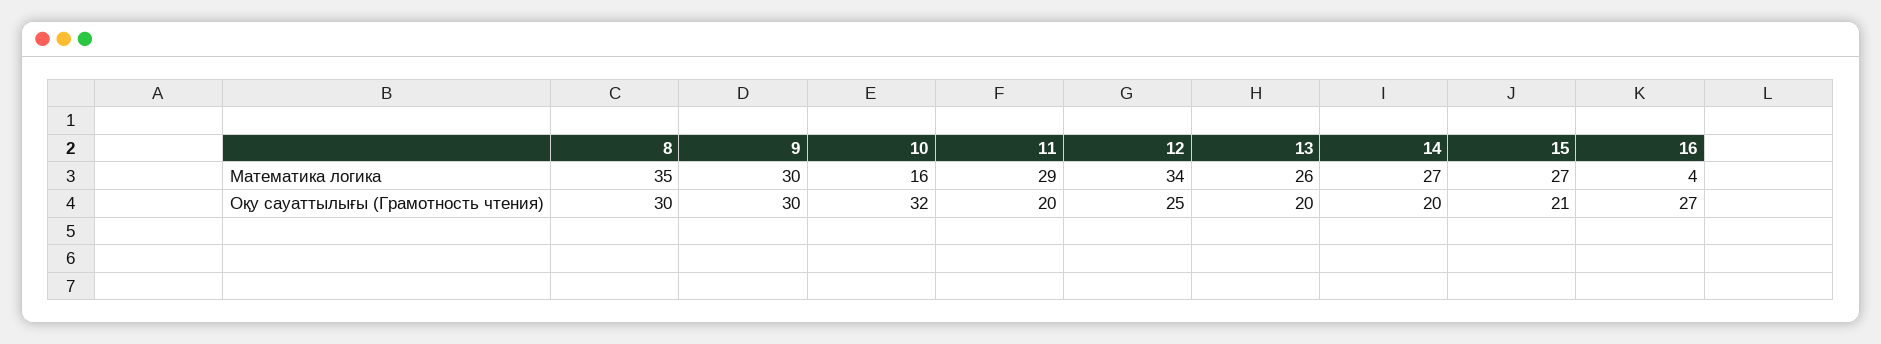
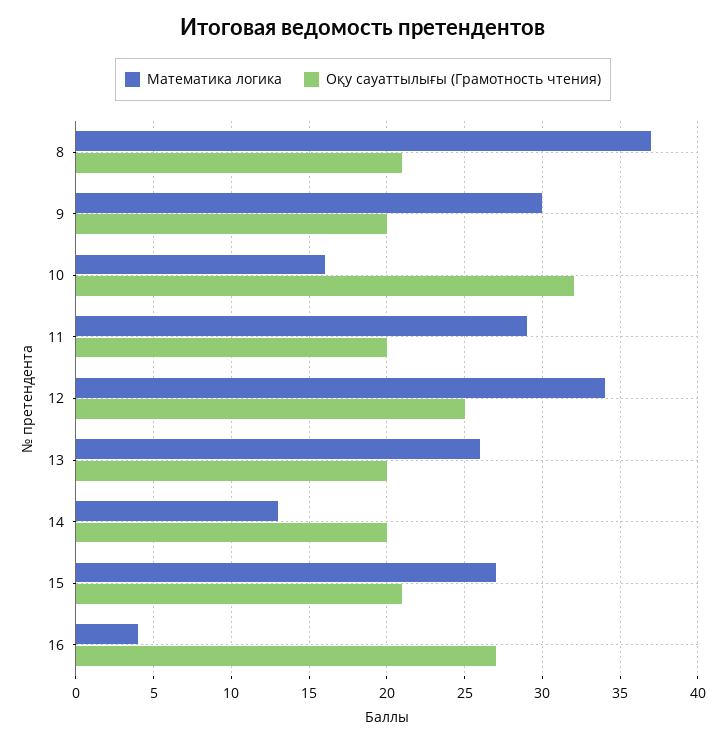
Математика логика, 8: 35 -> 37
Математика логика, 14: 27 -> 13
Оқу сауаттылығы (Грамотность чтения), 8: 30 -> 21
Оқу сауаттылығы (Грамотность чтения), 9: 30 -> 20

